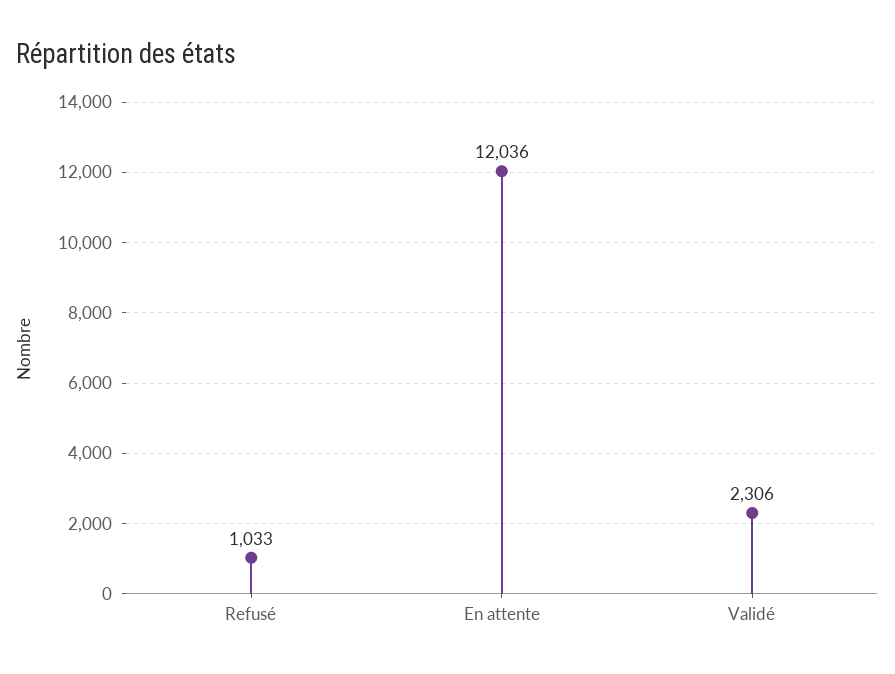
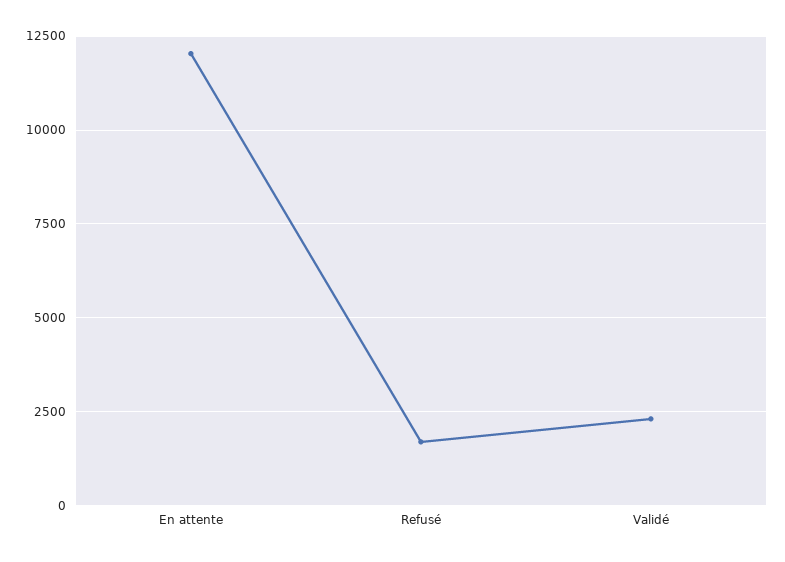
Refusé: 1033 -> 1750

